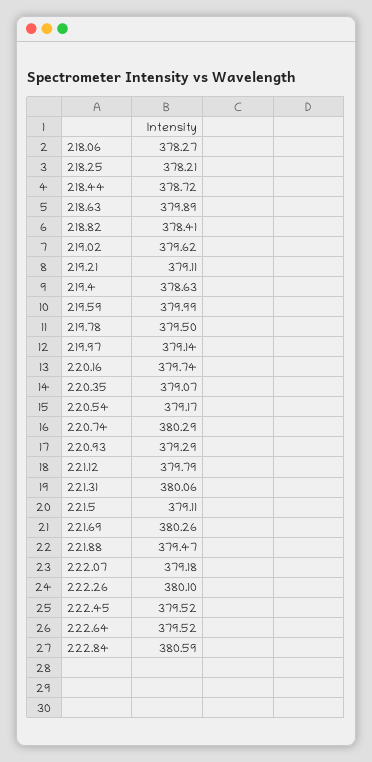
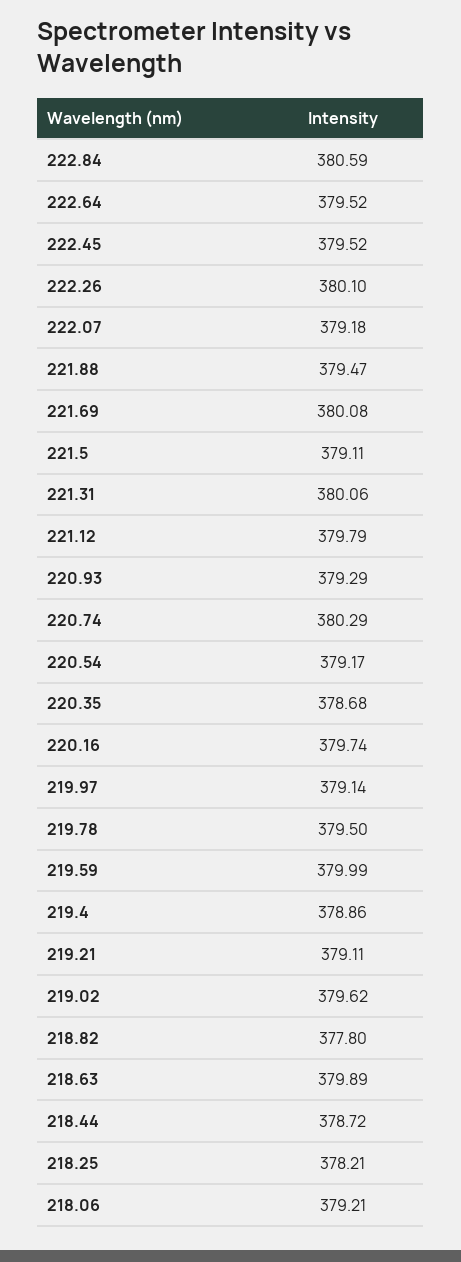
218.06: 378.27 -> 379.21
218.82: 378.41 -> 377.8
219.4: 378.63 -> 378.86
220.35: 379.07 -> 378.68
221.69: 380.26 -> 380.08

